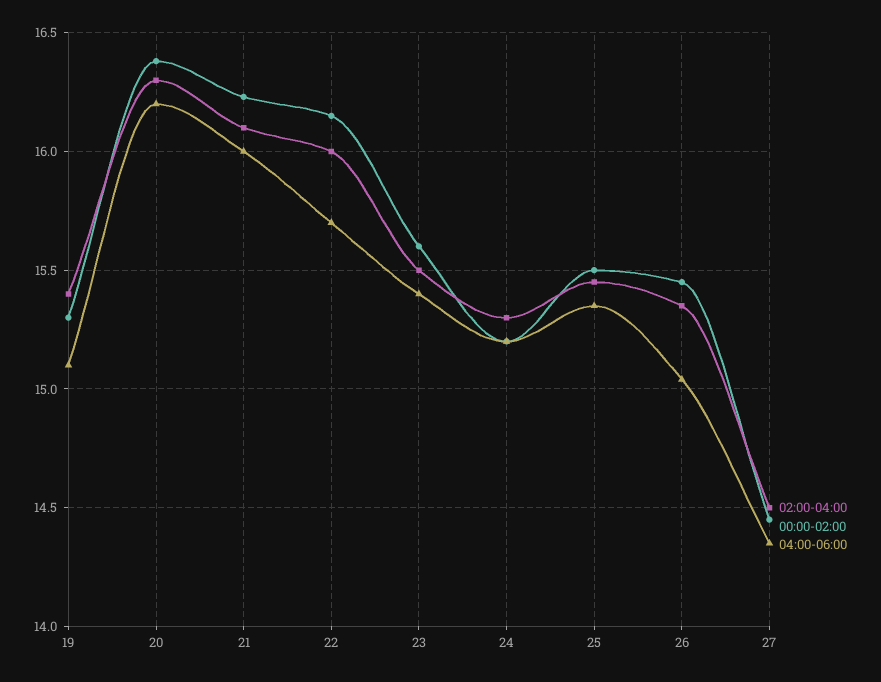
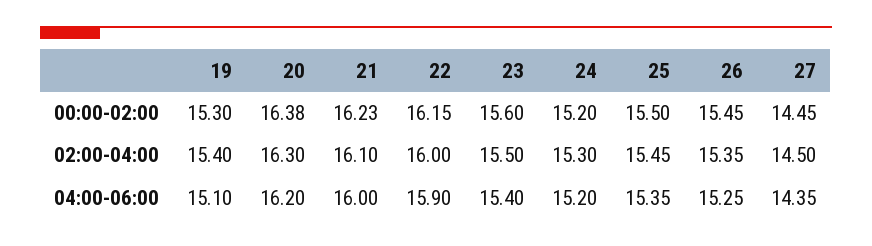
04:00-06:00, 22: 15.7 -> 15.9
04:00-06:00, 26: 15.05 -> 15.25

